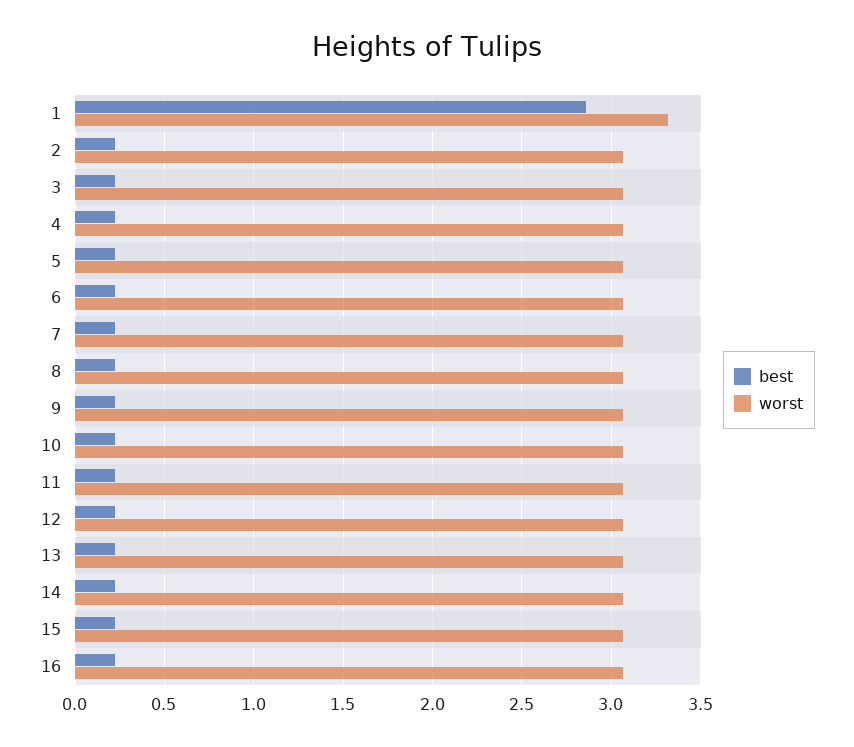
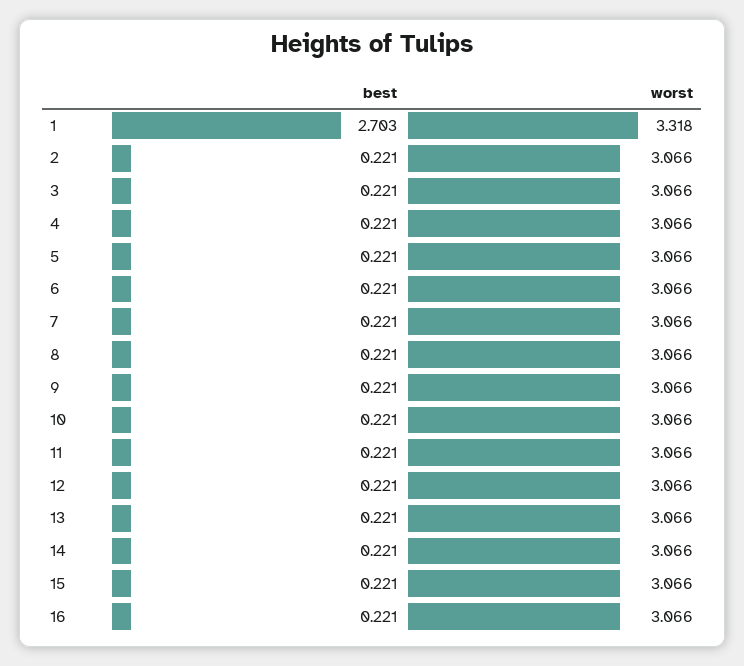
best, 1: 2.85 -> 2.703

